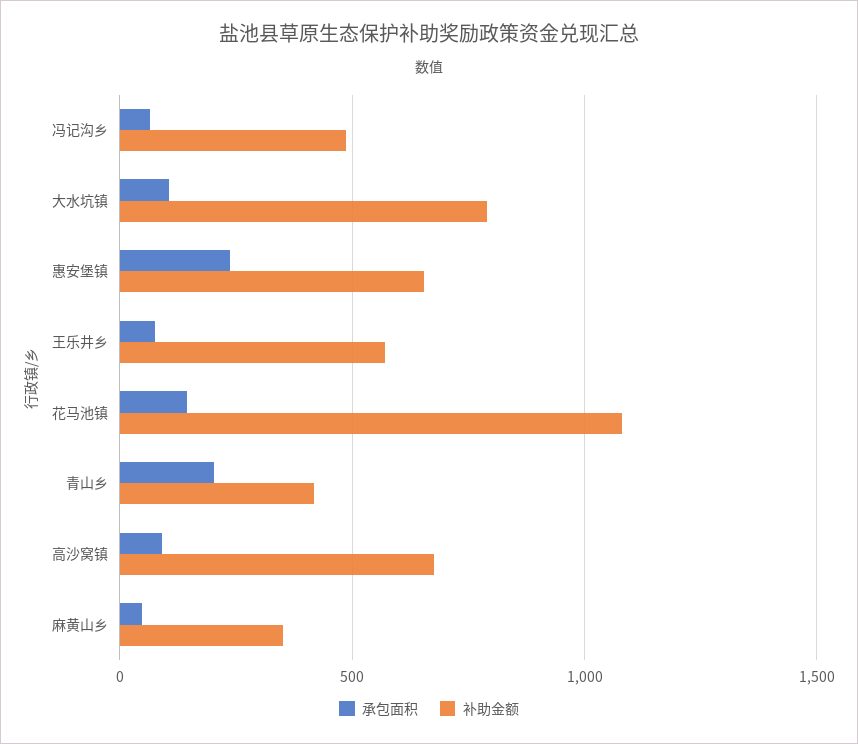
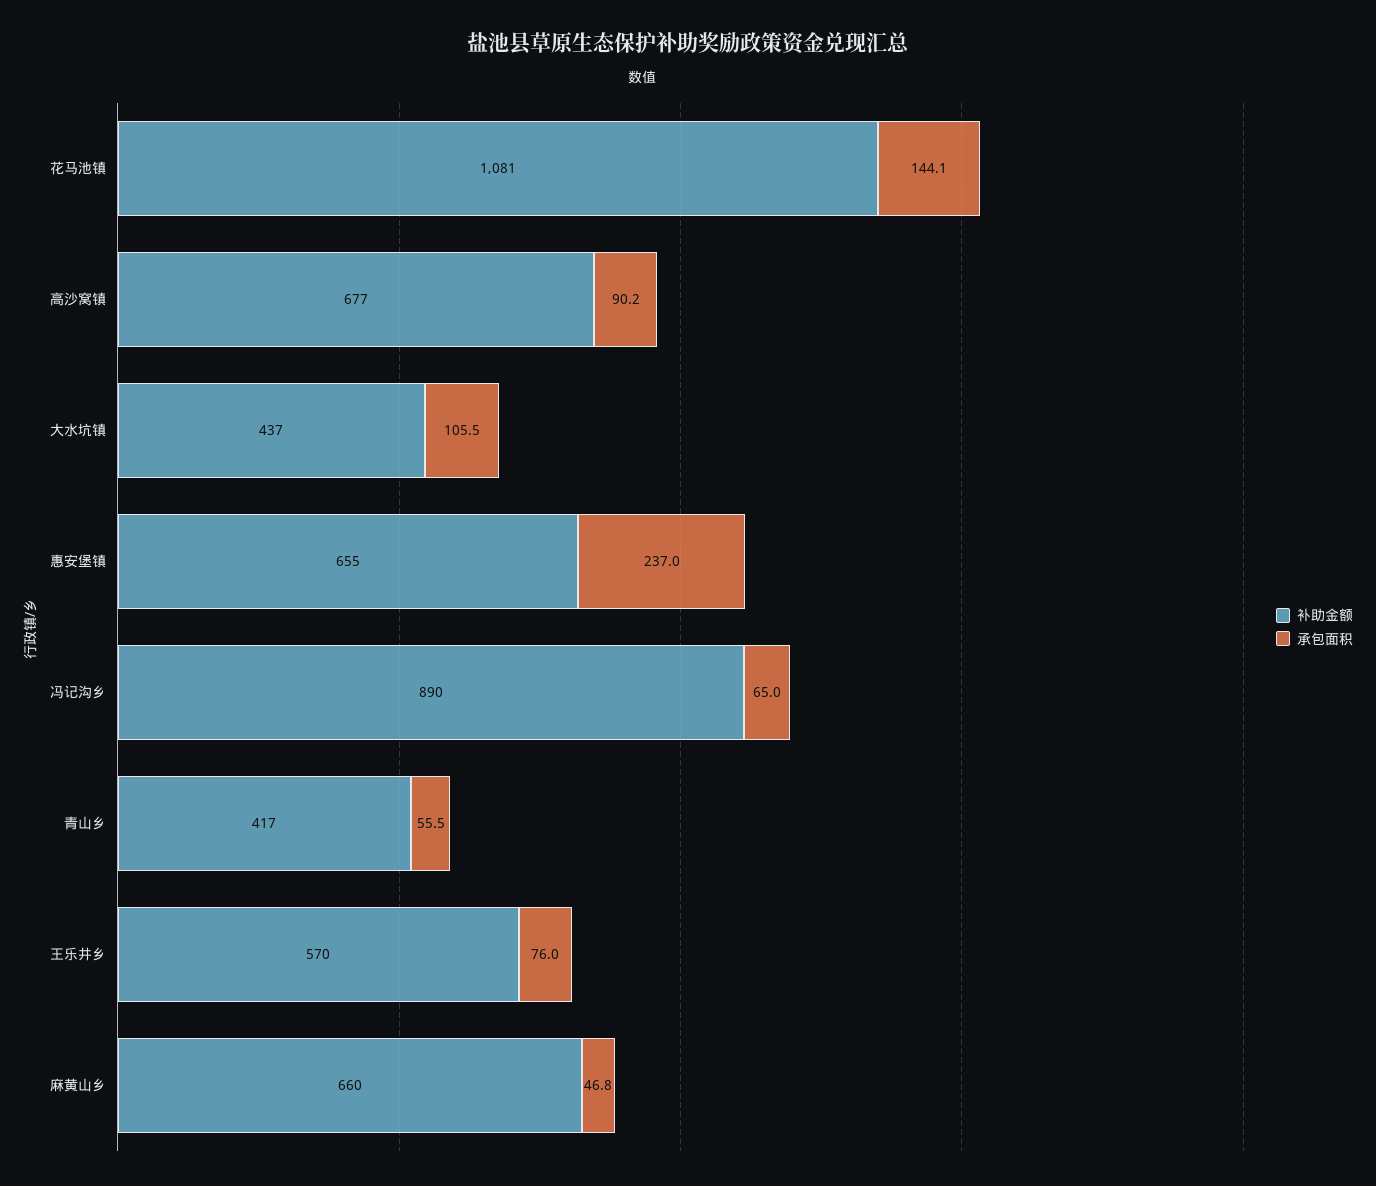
补助金额, 冯记沟乡: 500 -> 890
补助金额, 大水坑镇: 800 -> 437
承包面积, 青山乡: 200 -> 55.5
补助金额, 麻黄山乡: 350 -> 660

